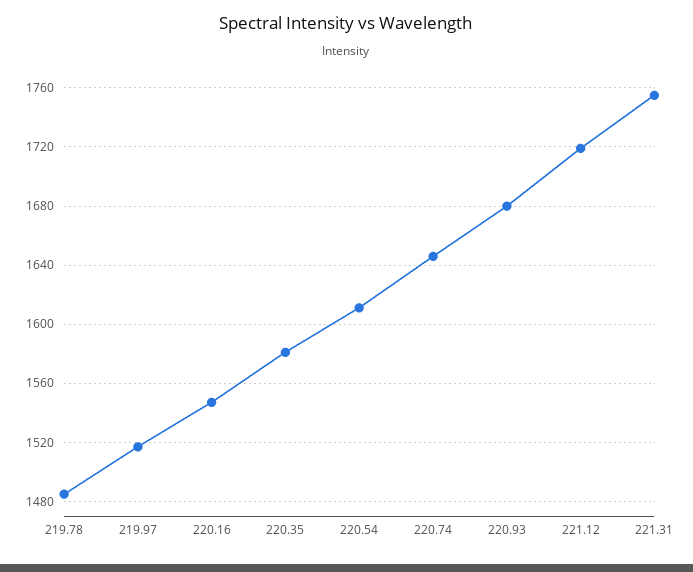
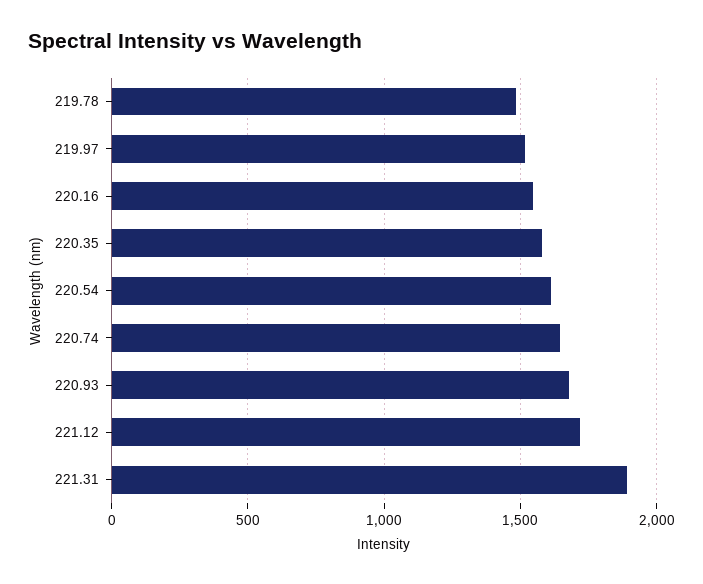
221.31: 1755 -> 1900

